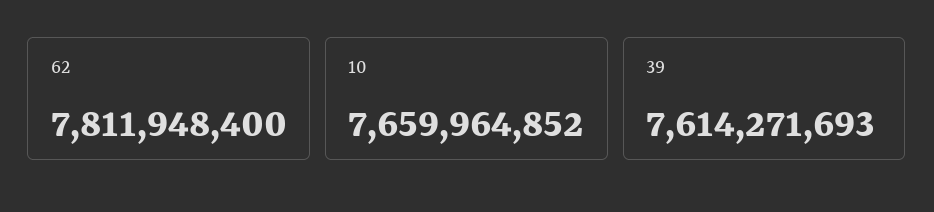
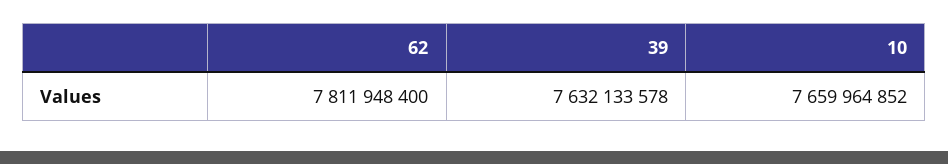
39: 7614271693 -> 7632133578

